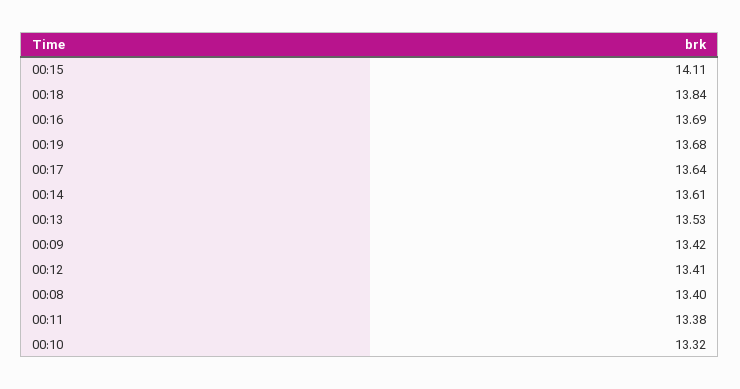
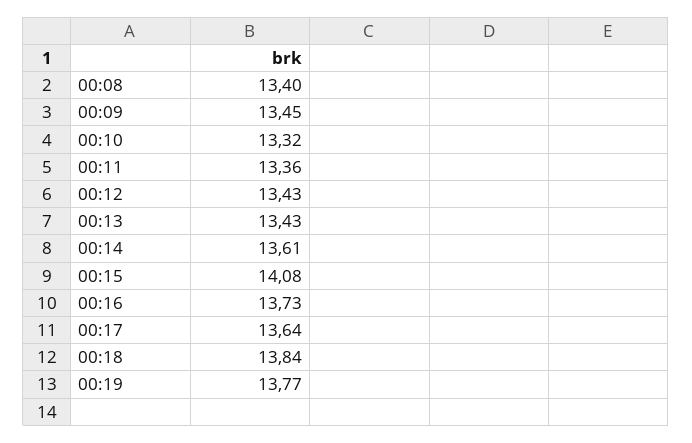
00:15: 14.11 -> 14.08
00:16: 13.69 -> 13.73
00:19: 13.68 -> 13.77
00:13: 13.53 -> 13.43
00:09: 13.42 -> 13.45
00:12: 13.41 -> 13.43
00:11: 13.38 -> 13.36

